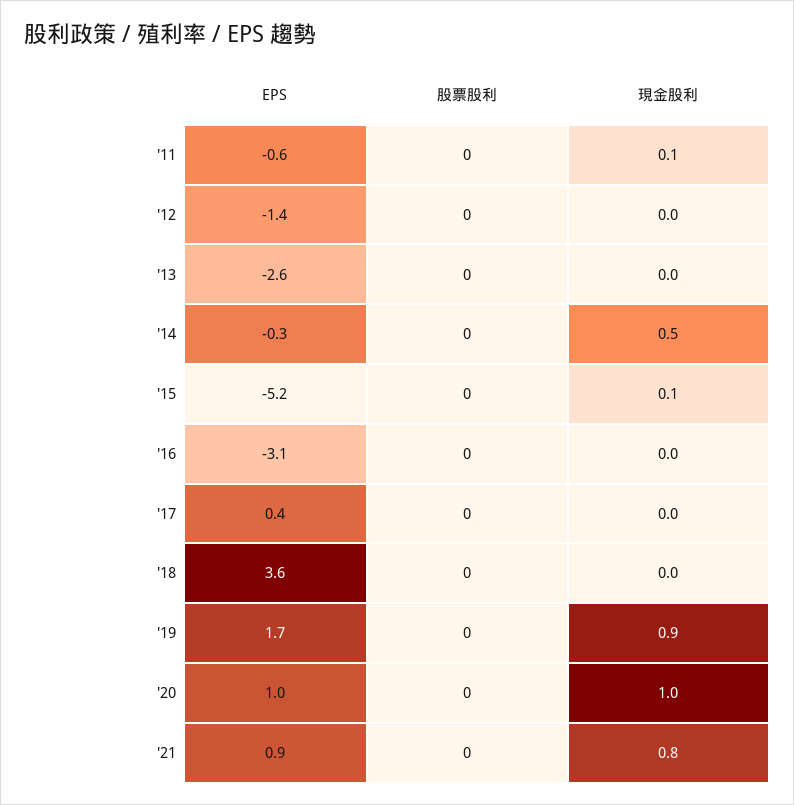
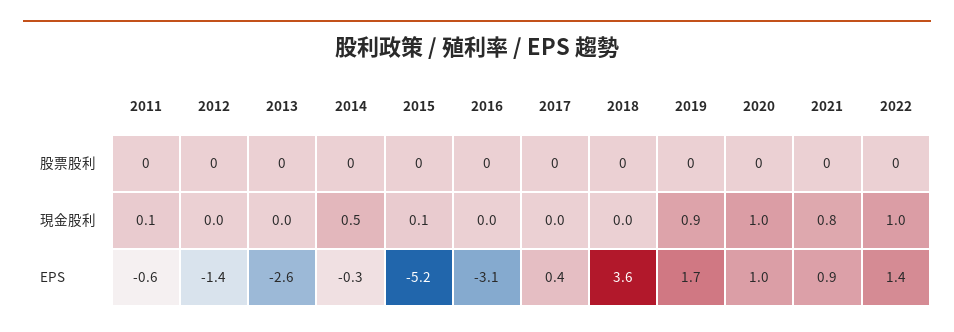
股票股利, 2022: none -> 0
現金股利, 2022: none -> 1
EPS, 2022: none -> 1.4

